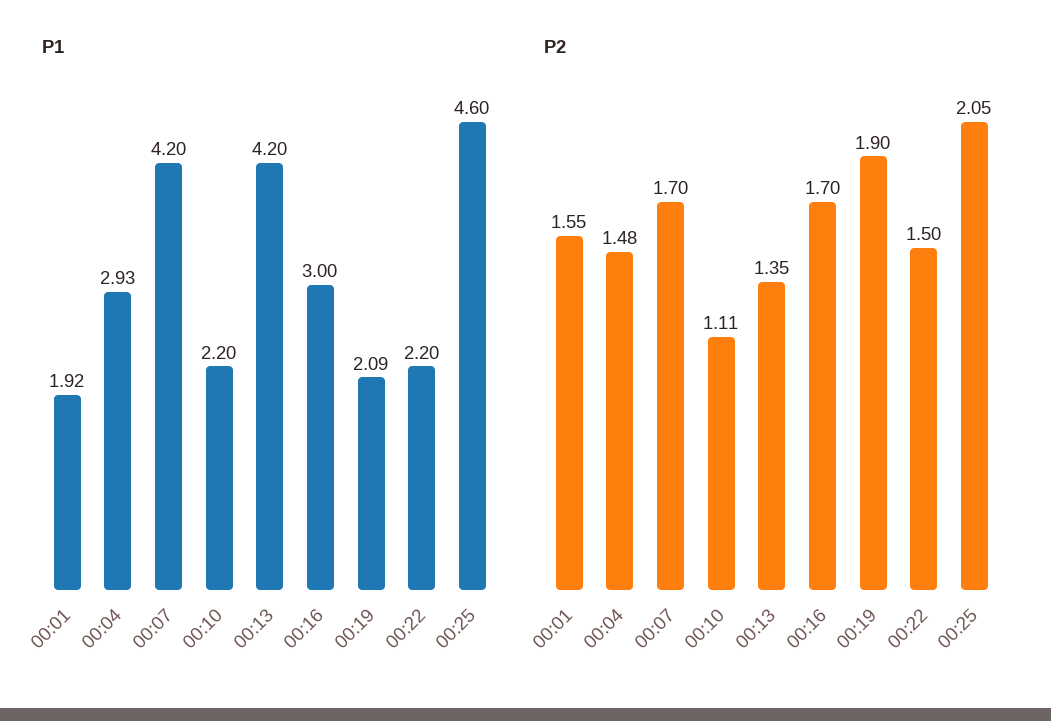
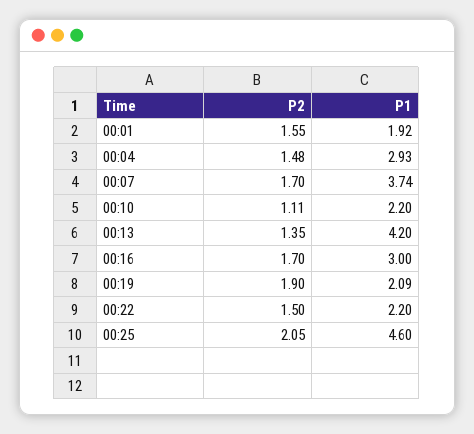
P1, 00:07: 4.2 -> 3.74

